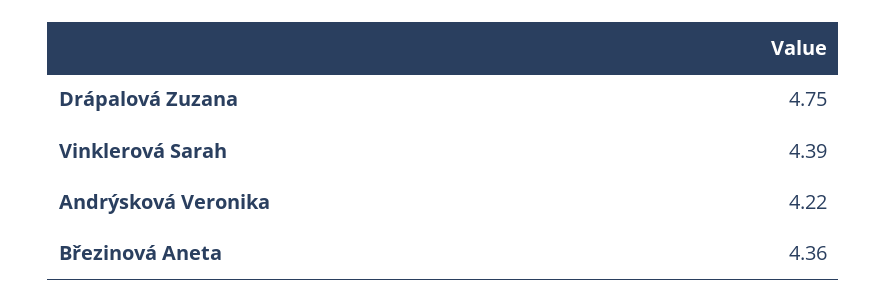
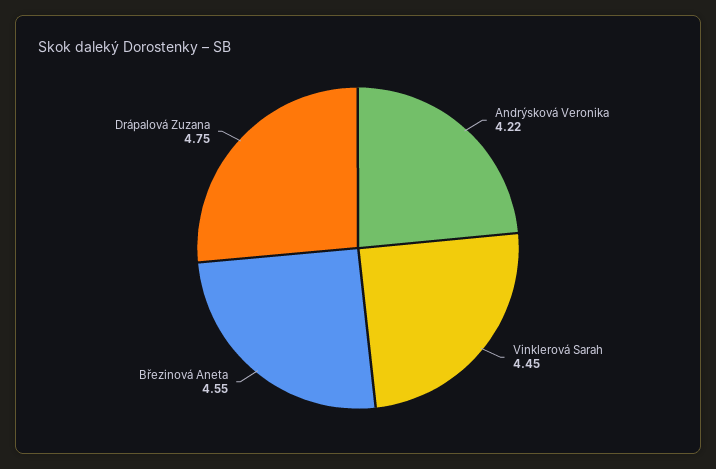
Vinklerová Sarah: 4.39 -> 4.45
Březinová Aneta: 4.36 -> 4.55

